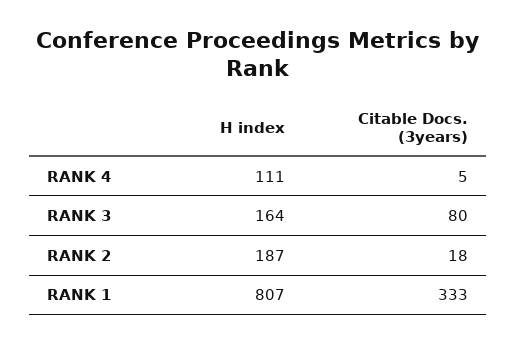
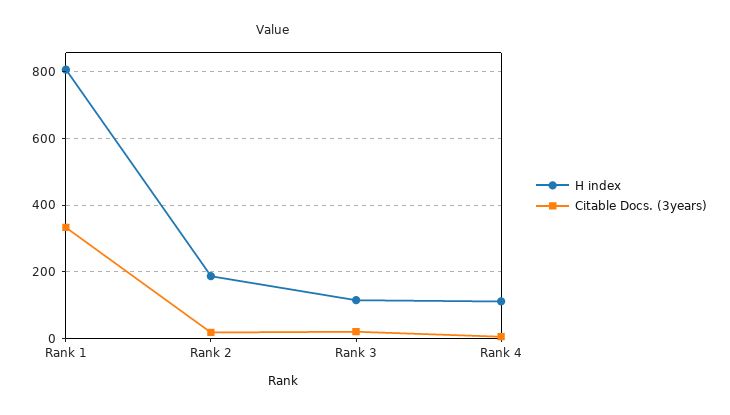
H index, RANK 3: 164 -> 120
Citable Docs. (3years), RANK 3: 80 -> 20

